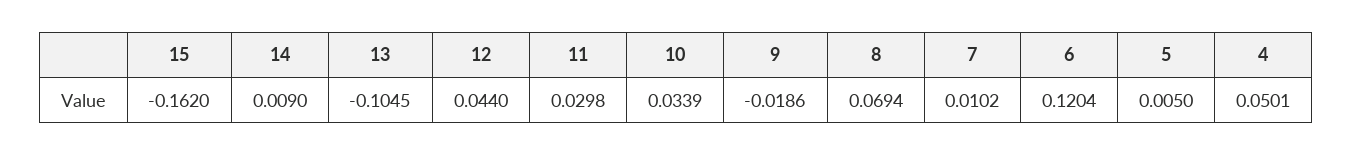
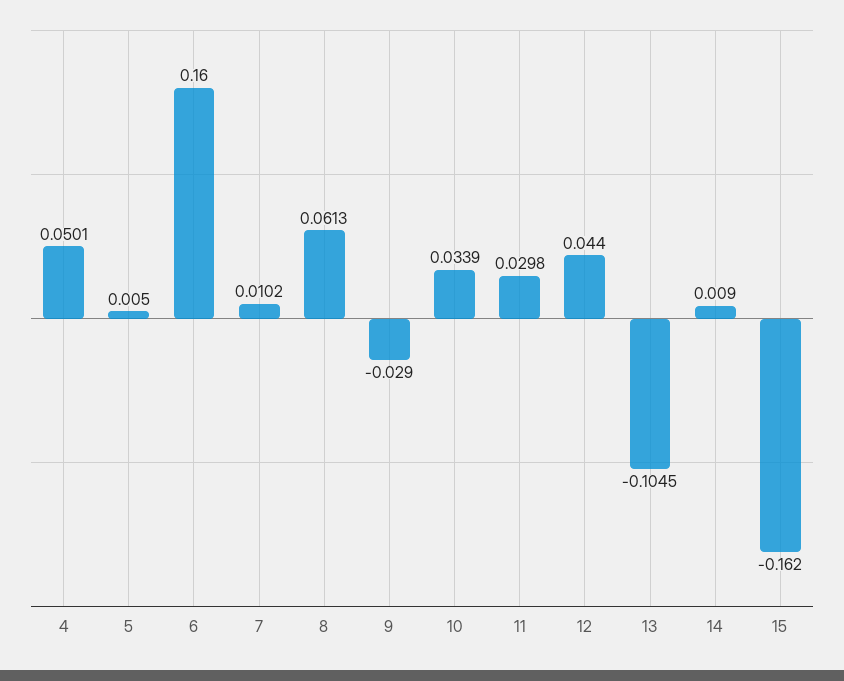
9: -0.0186 -> -0.029
8: 0.0694 -> 0.0613
6: 0.1204 -> 0.16

